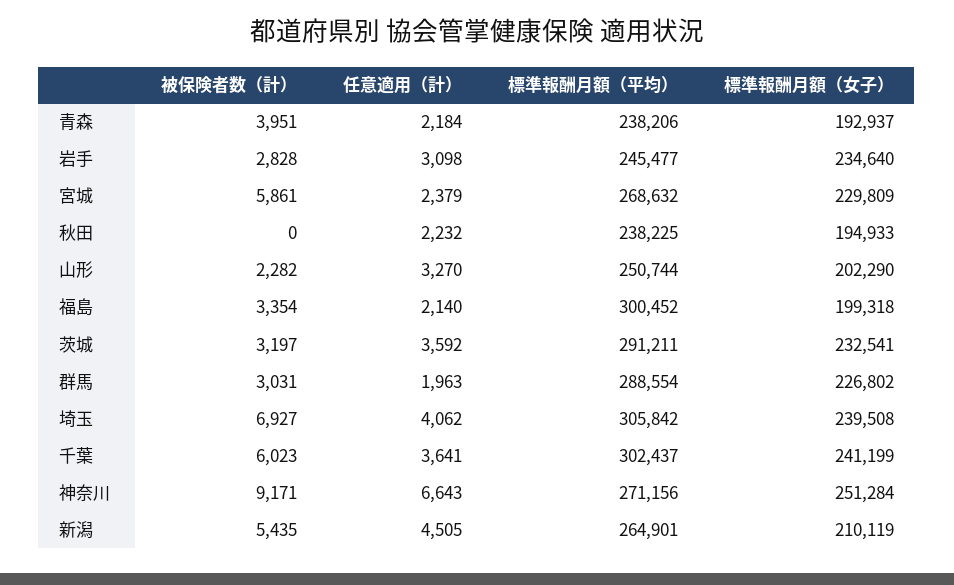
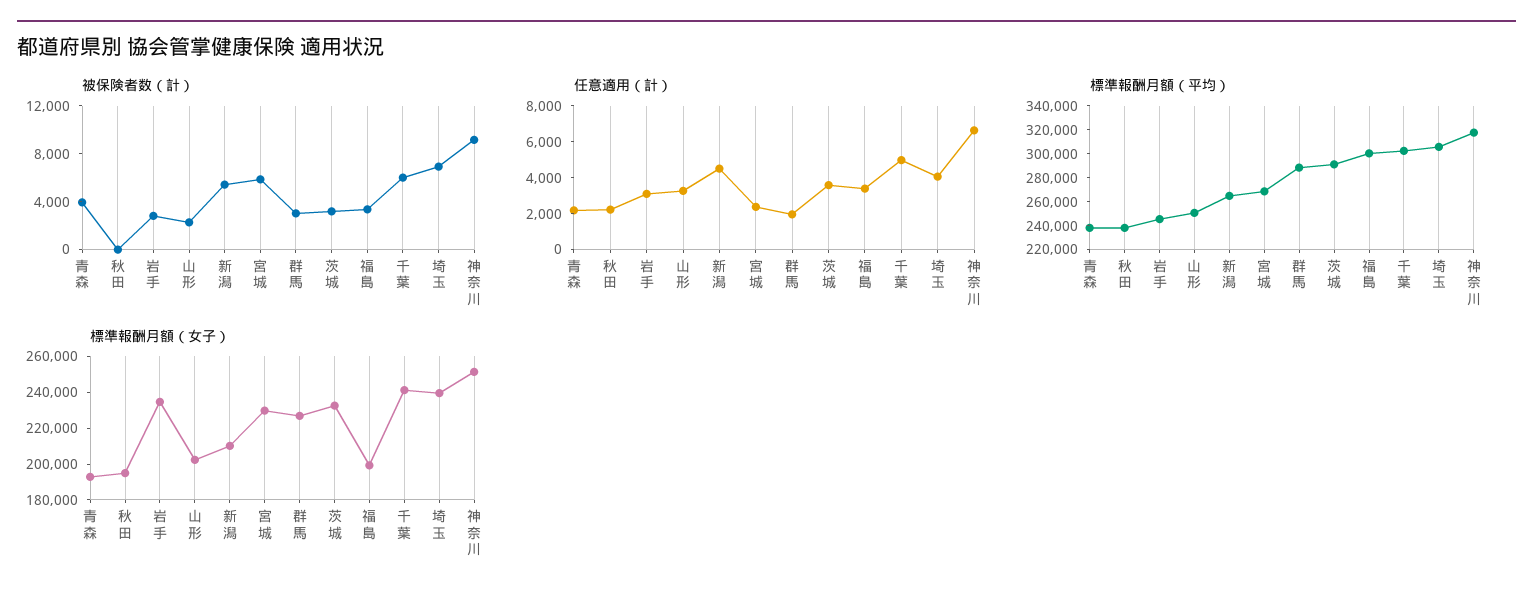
任意適用（計）, 福島: 2140 -> 3500
任意適用（計）, 千葉: 3641 -> 5000
標準報酬月額（平均）, 神奈川: 271156 -> 320000

